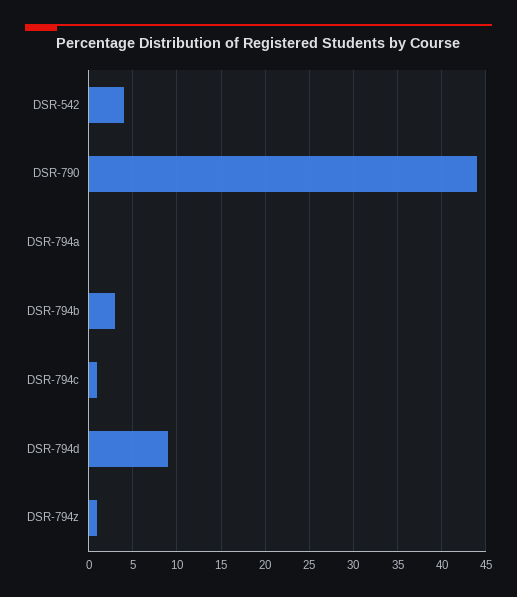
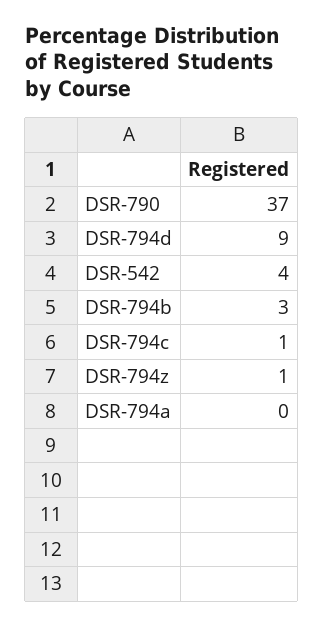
DSR-790: 44 -> 37

